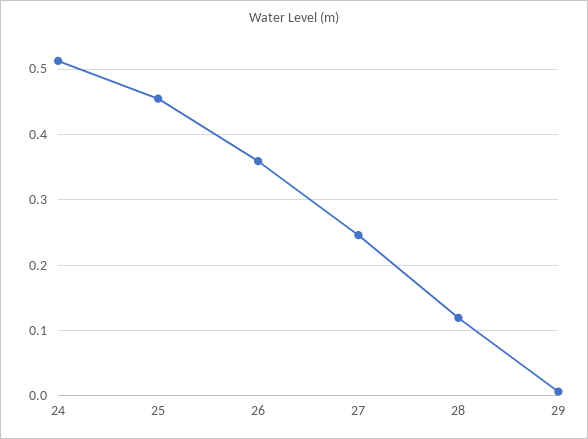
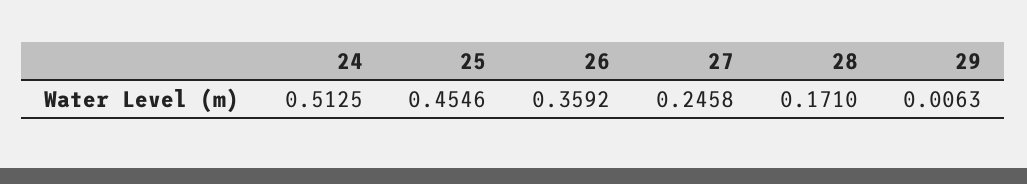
28: 0.12 -> 0.171

